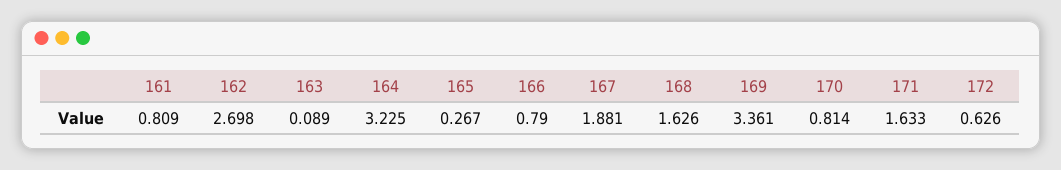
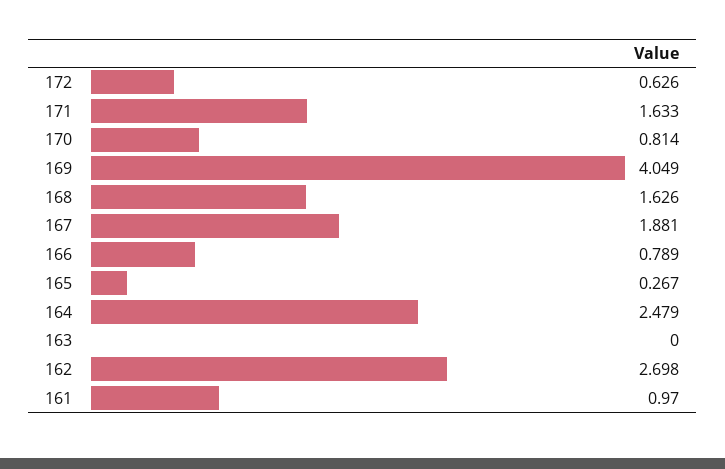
161: 0.809 -> 0.97
163: 0.089 -> 0
164: 3.225 -> 2.479
166: 0.79 -> 0.789
169: 3.361 -> 4.049

